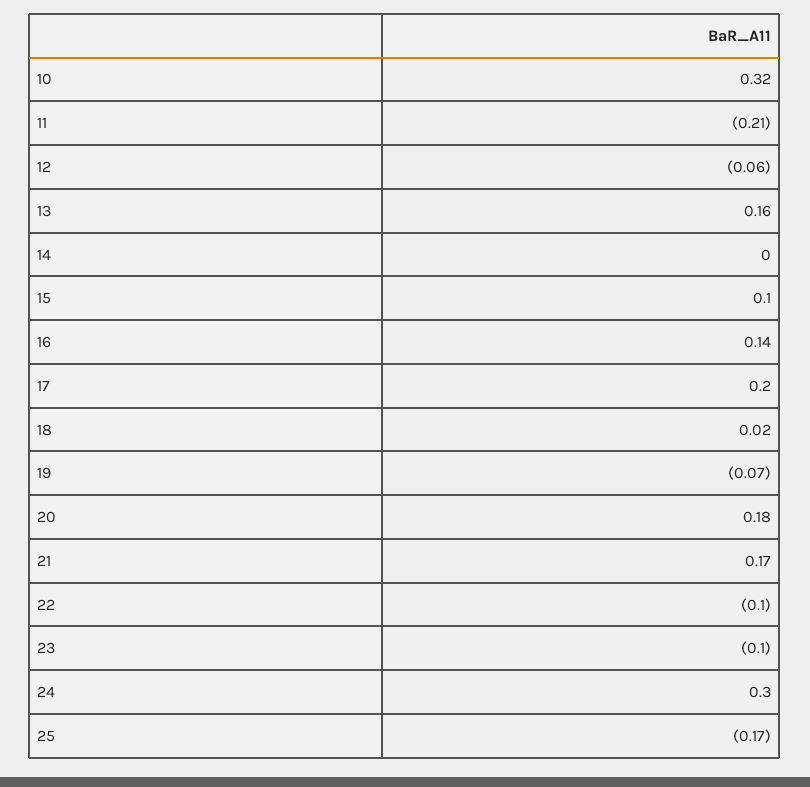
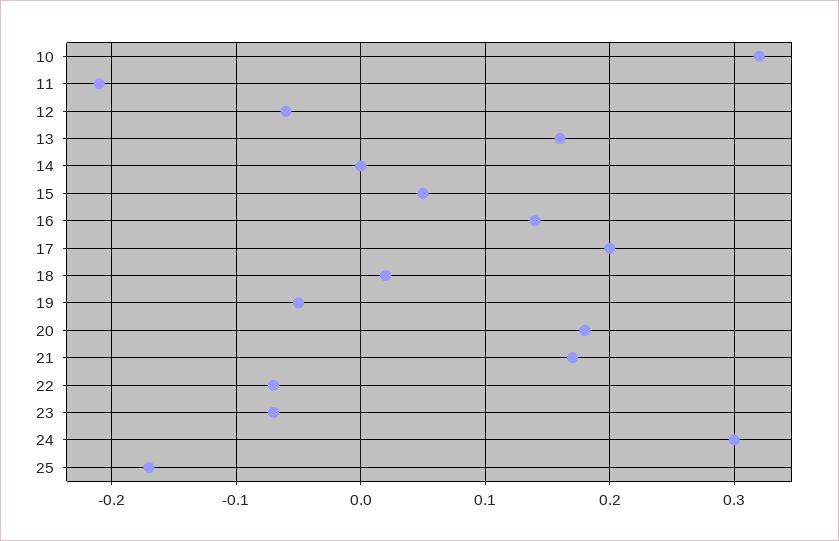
15: 0.1 -> 0.05
19: -0.07 -> -0.05
22: -0.1 -> -0.07
23: -0.1 -> -0.07

